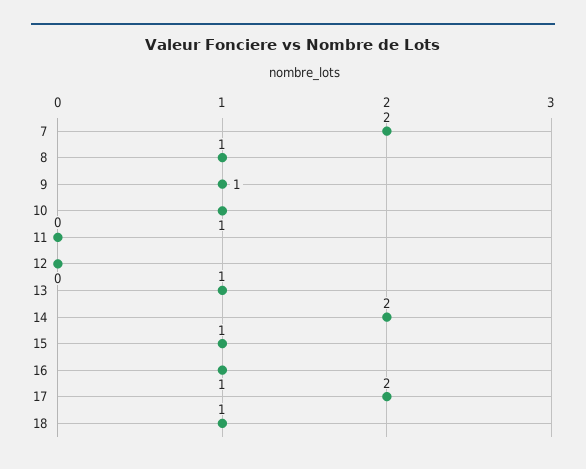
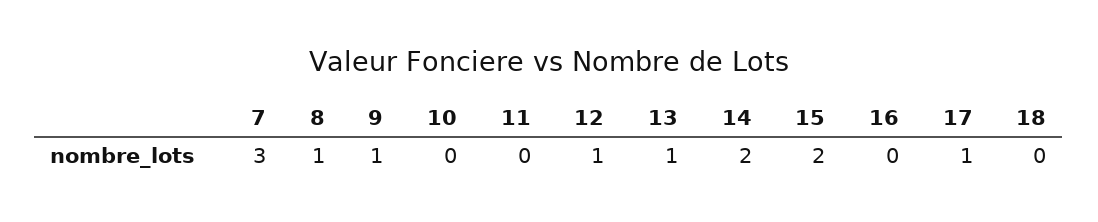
7: 2 -> 3
10: 1 -> 0
12: 0 -> 1
15: 1 -> 2
16: 1 -> 0
17: 2 -> 1
18: 1 -> 0

